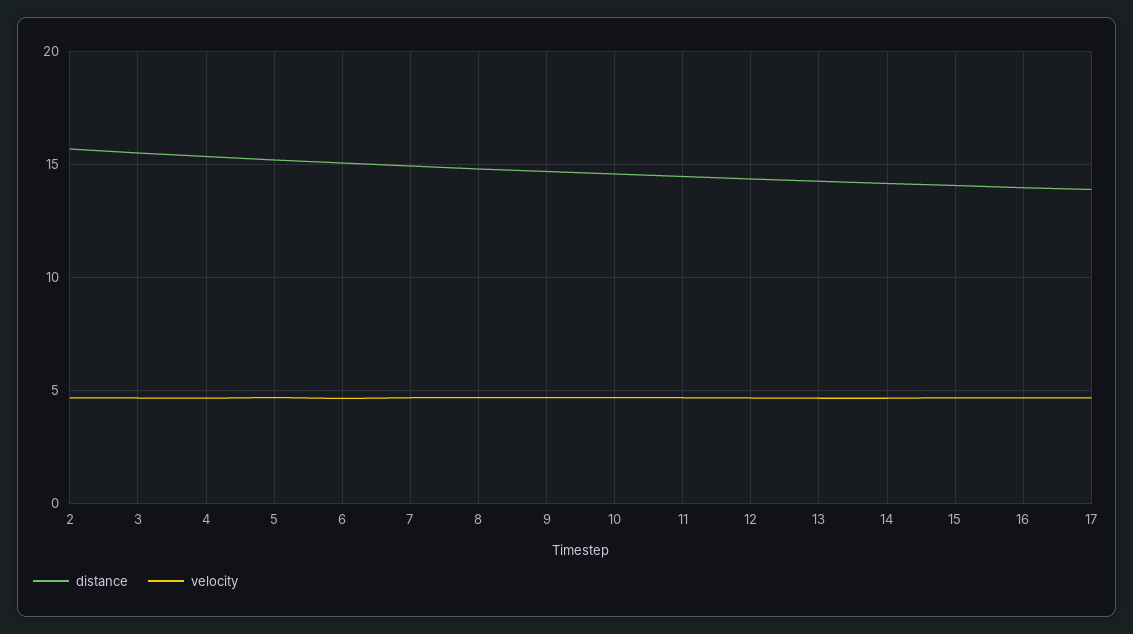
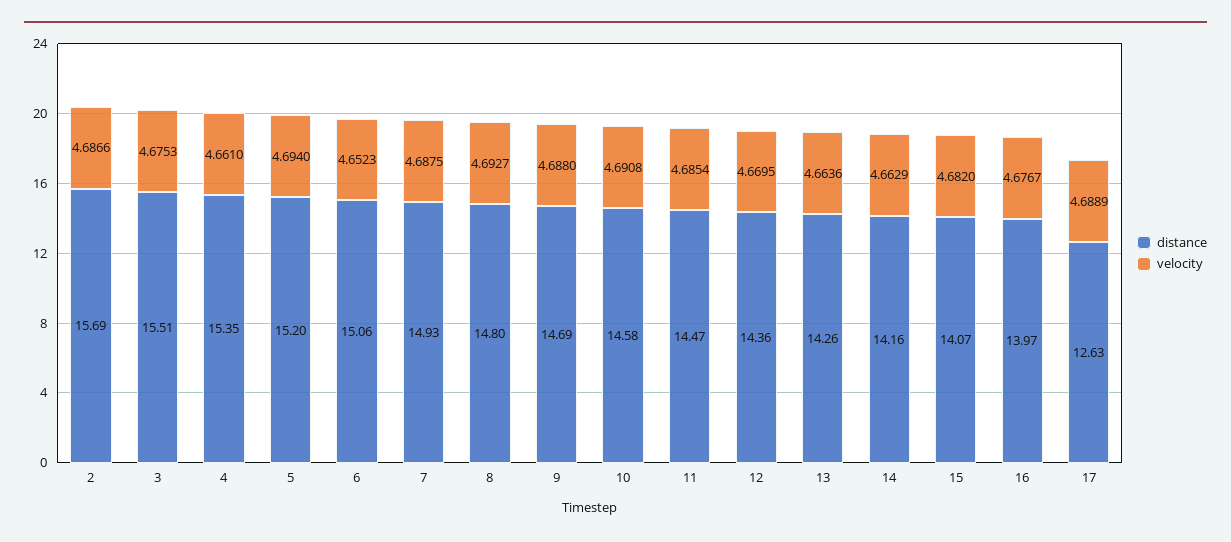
distance, 17: 14 -> 12.63

